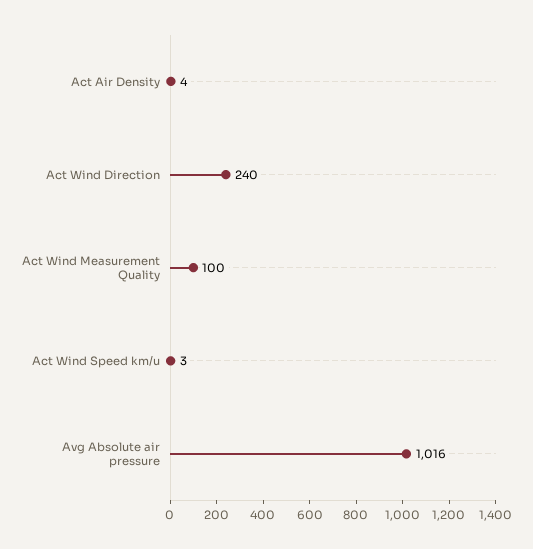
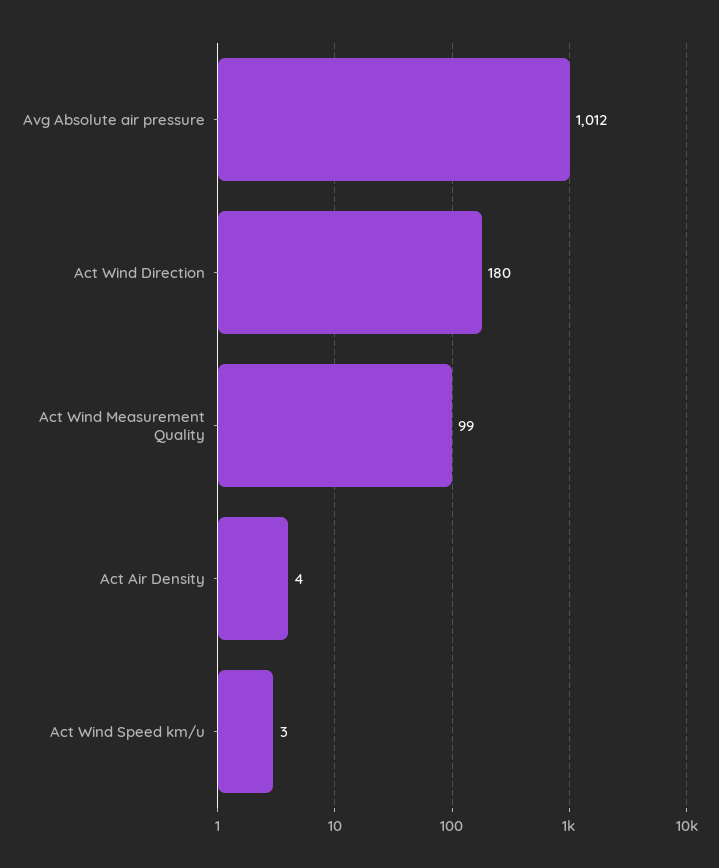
Act Wind Direction: 240 -> 180
Act Wind Measurement Quality: 100 -> 99
Avg Absolute air pressure: 1016 -> 1012

